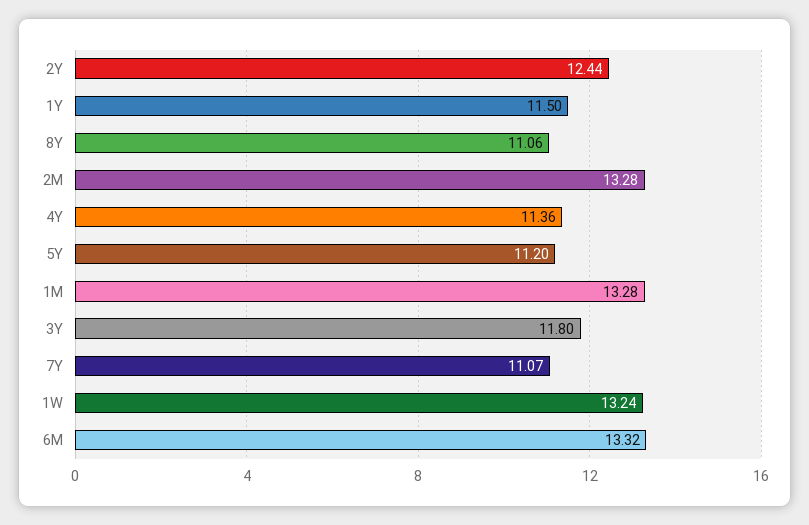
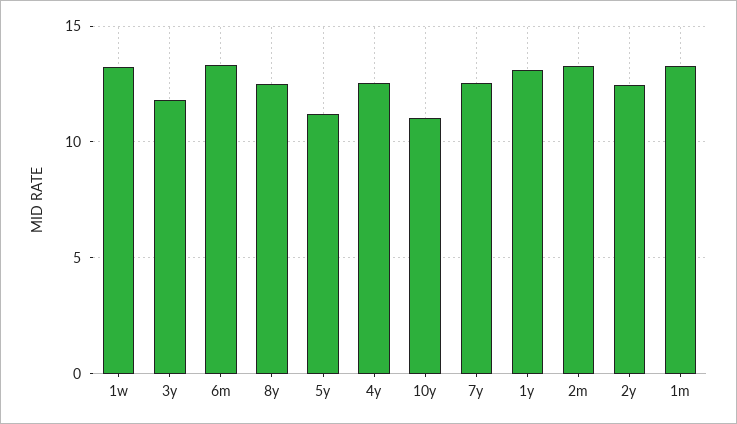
1Y: 11.5 -> 13
8Y: 11.06 -> 12.5
4Y: 11.36 -> 12.5
7Y: 11.07 -> 12.5
10y: none -> 11

